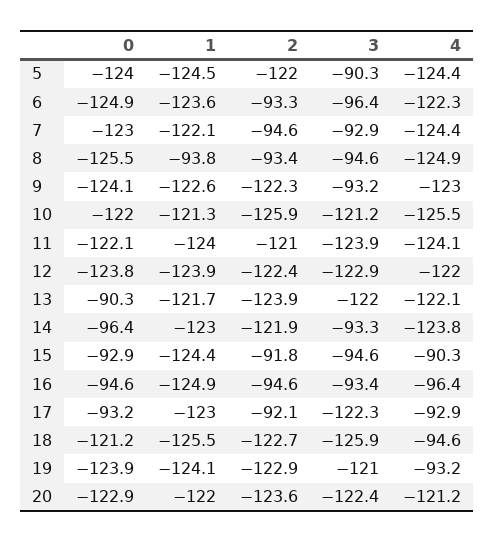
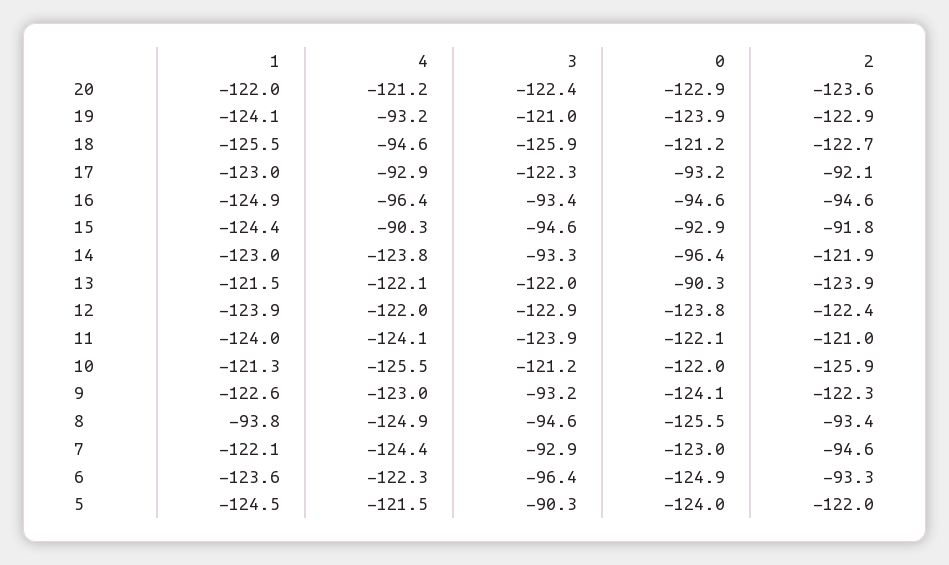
4, 5: -124.4 -> -121.5
1, 13: -121.7 -> -121.5

